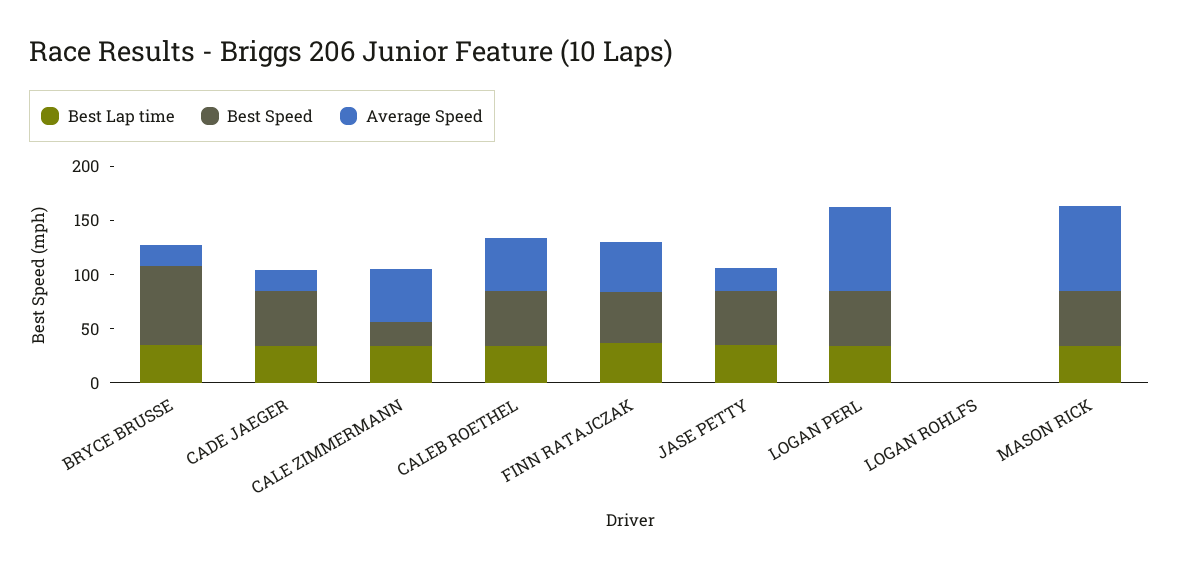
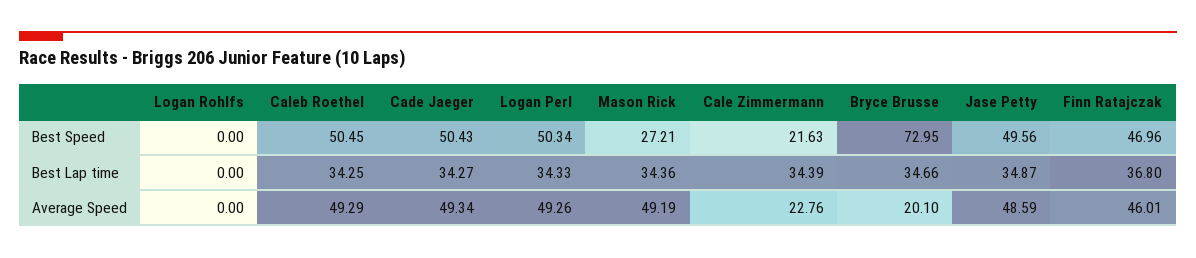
Average Speed, CADE JAEGER: 20 -> 49.34
Average Speed, CALE ZIMMERMANN: 50 -> 22.76
Average Speed, JASE PETTY: 20 -> 48.59
Average Speed, LOGAN PERL: 80 -> 49.26
Best Speed, MASON RICK: 50 -> 27.21
Average Speed, MASON RICK: 80 -> 49.19

